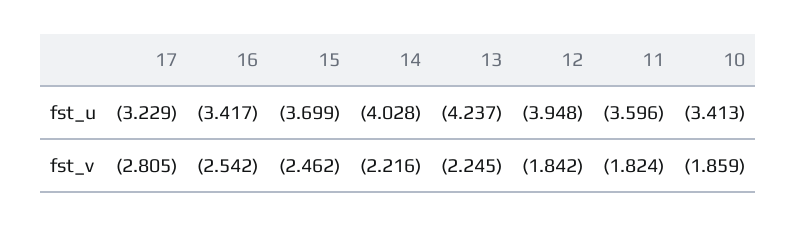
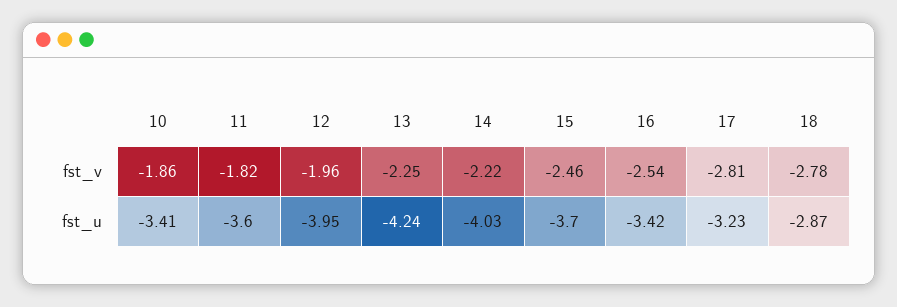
12, fst_v: -1.842 -> -1.96
18, fst_v: none -> -2.78
18, fst_u: none -> -2.87

